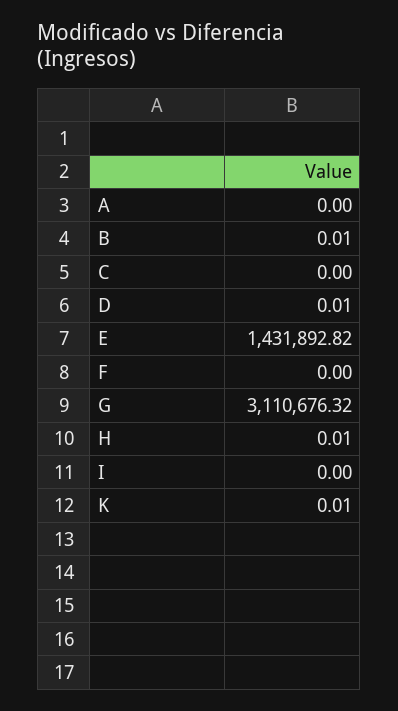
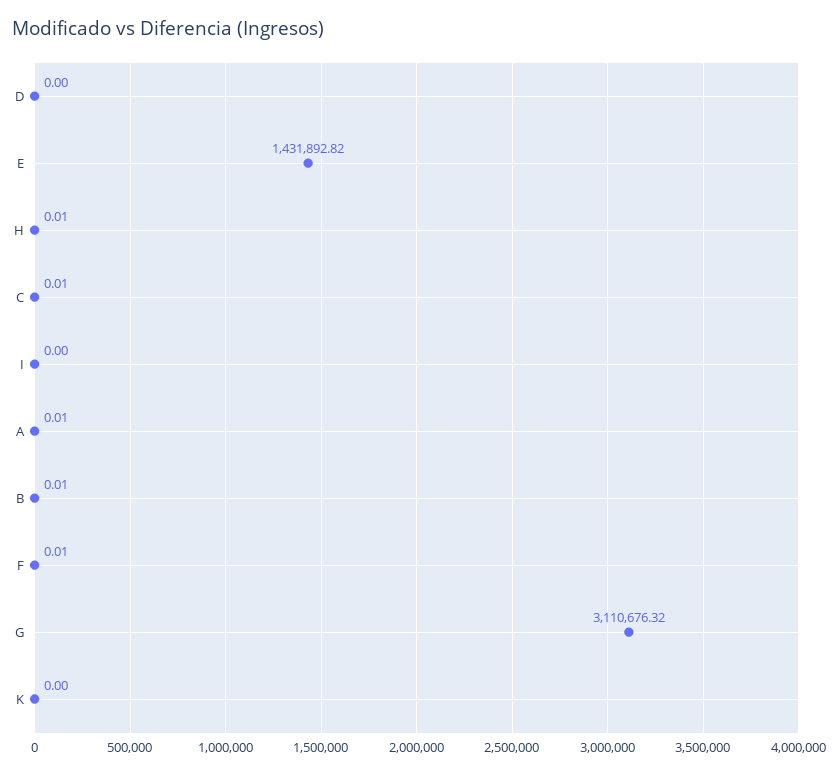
A: 0 -> 0.01
C: 0 -> 0.01
D: 0.01 -> 0
F: 0 -> 0.01
K: 0.01 -> 0

